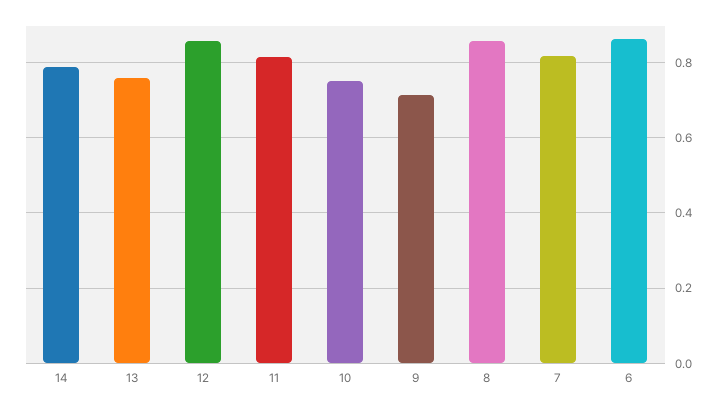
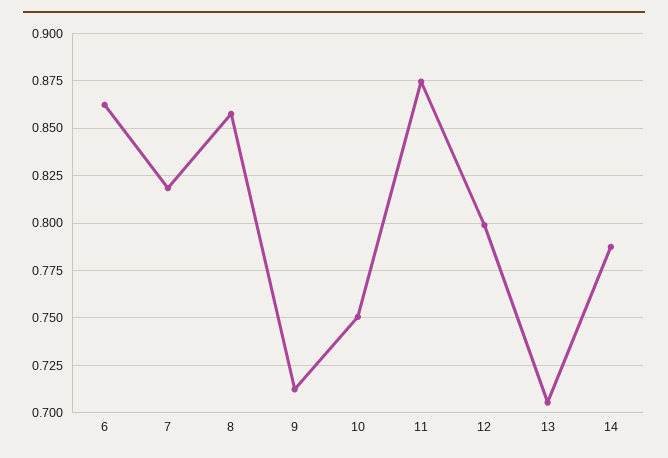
13: 0.76 -> 0.705
12: 0.86 -> 0.8
11: 0.82 -> 0.875

